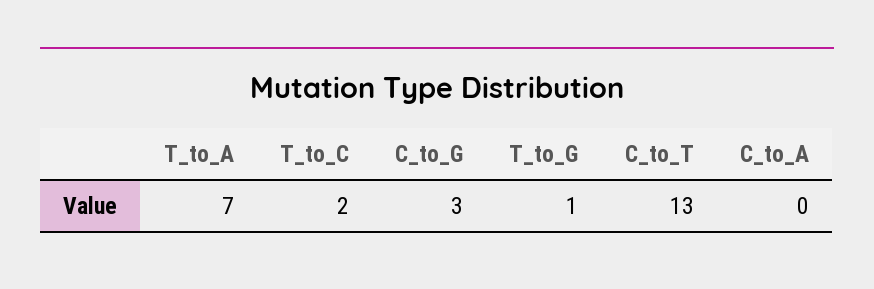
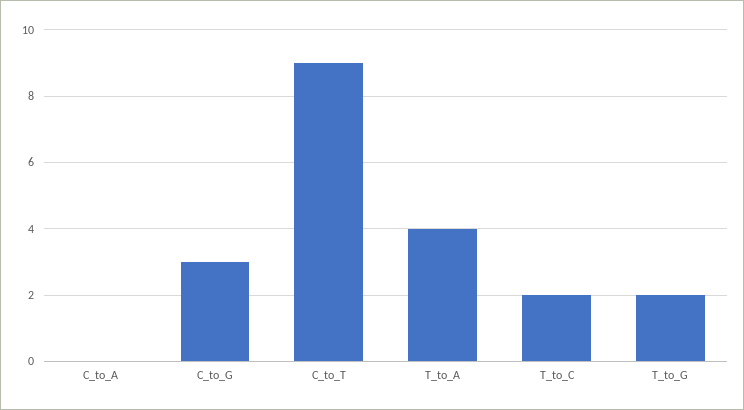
T_to_A: 7 -> 4
T_to_G: 1 -> 2
C_to_T: 13 -> 9

